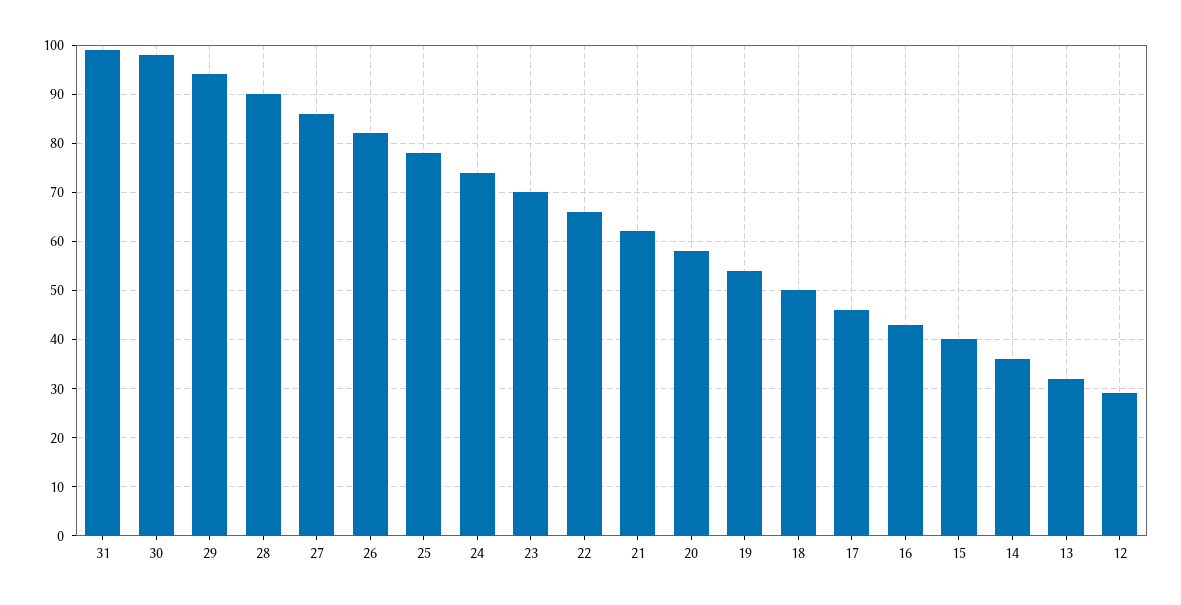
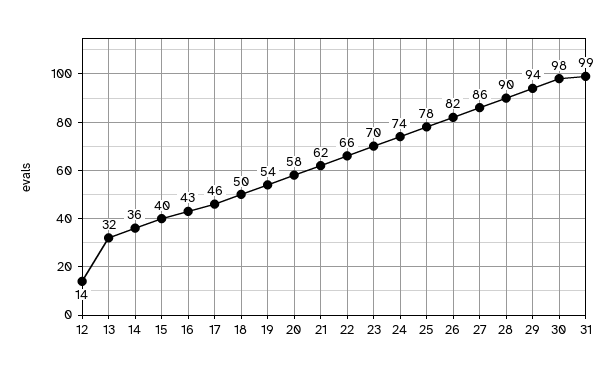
12: 30 -> 14

